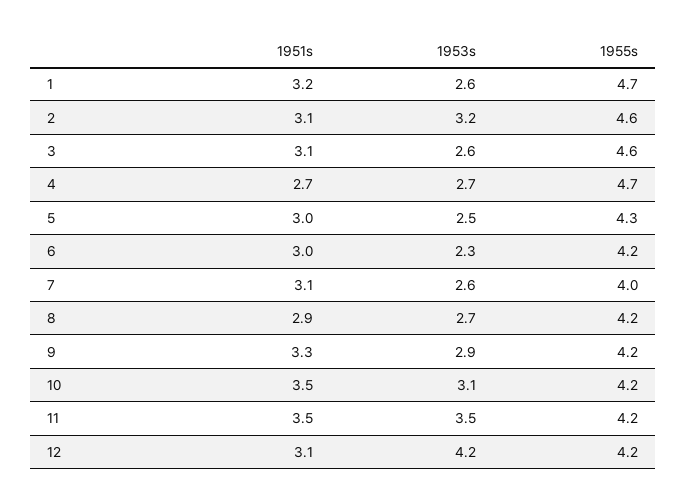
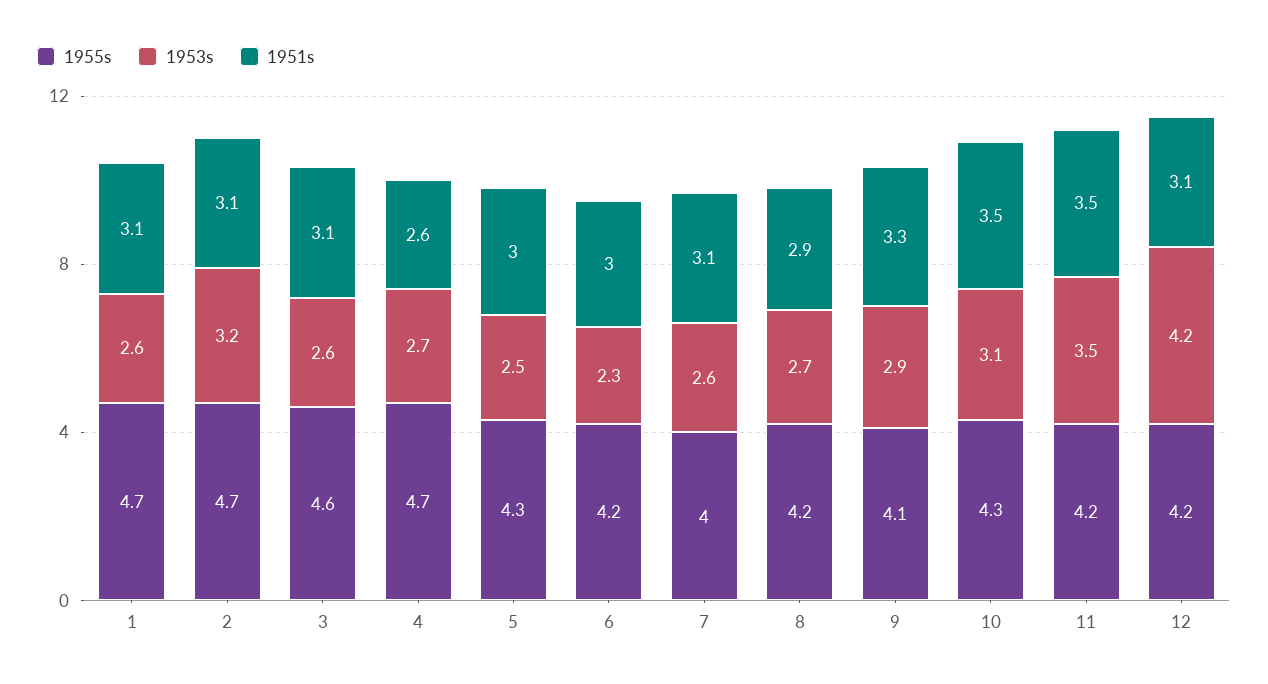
1951s, 1: 3.2 -> 3.1
1955s, 2: 4.6 -> 4.7
1951s, 4: 2.7 -> 2.6
1955s, 9: 4.2 -> 4.1
1955s, 10: 4.2 -> 4.3

